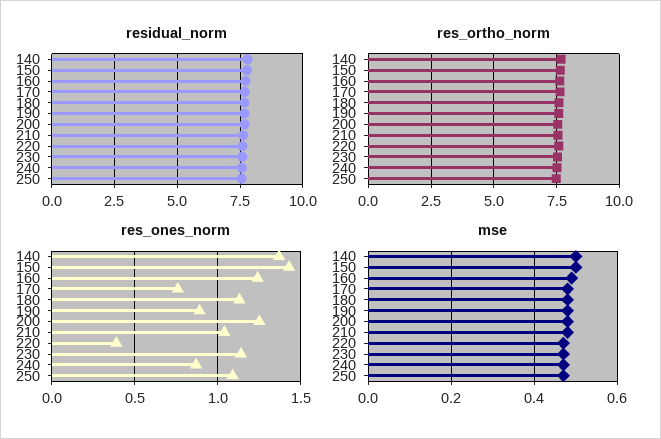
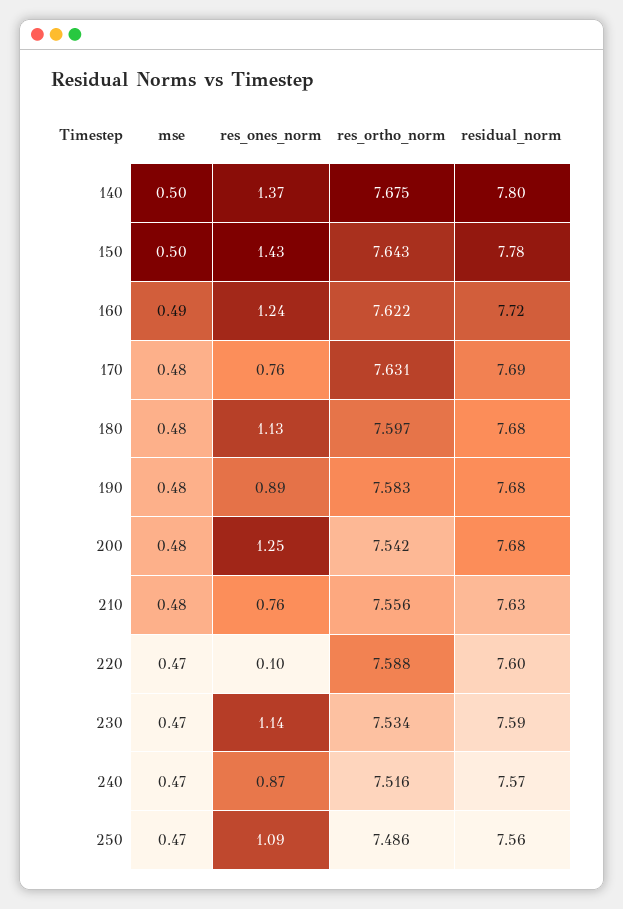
res_ones_norm, 210: 1.05 -> 0.76
res_ones_norm, 220: 0.4 -> 0.1

